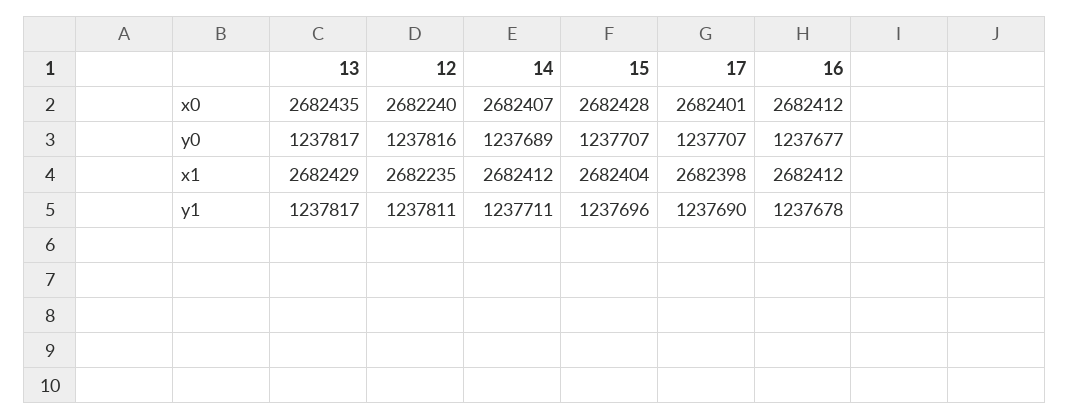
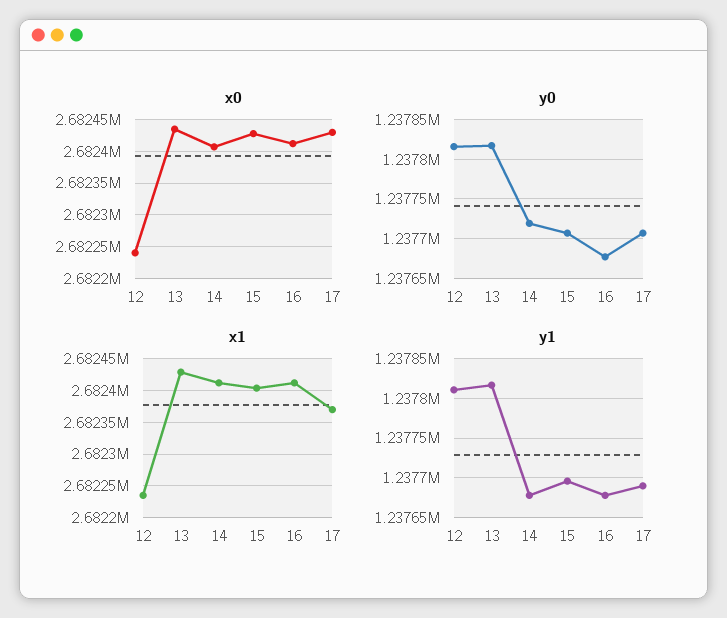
x0, 17: 2682401 -> 2682430
y0, 14: 1237689 -> 1237720
x1, 17: 2682398 -> 2682370
y1, 14: 1237711 -> 1237680

